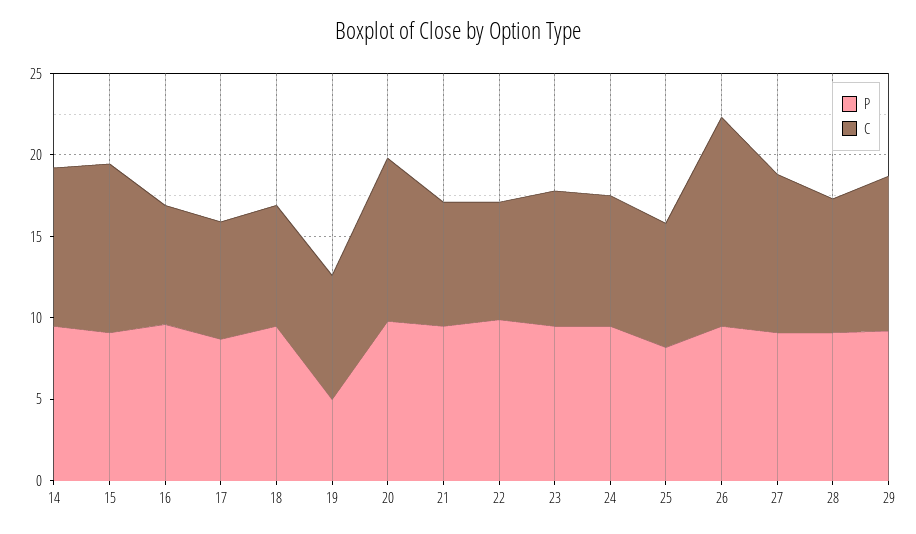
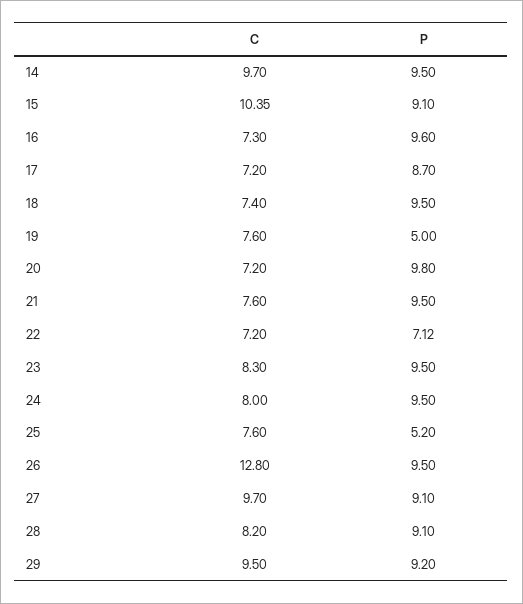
C, 20: 10 -> 7.2
P, 22: 10 -> 7.12
P, 25: 8 -> 5.2

